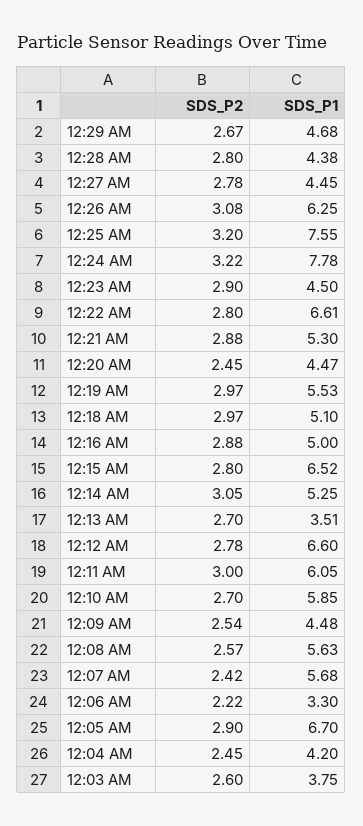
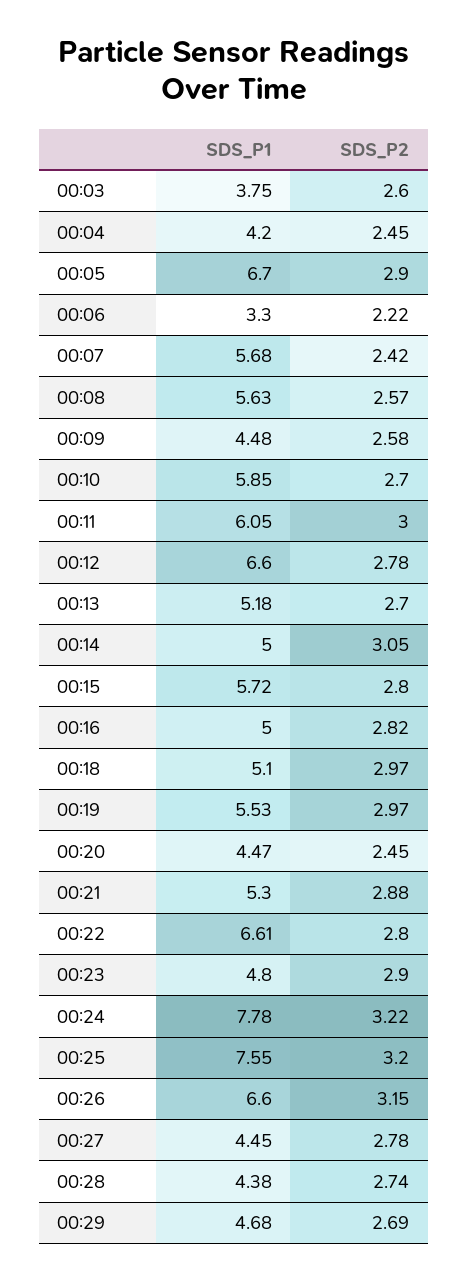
SDS_P2, 12:29 AM: 2.67 -> 2.69
SDS_P2, 12:28 AM: 2.8 -> 2.74
SDS_P2, 12:26 AM: 3.08 -> 3.15
SDS_P1, 12:26 AM: 6.25 -> 6.6
SDS_P1, 12:23 AM: 4.5 -> 4.8
SDS_P2, 12:16 AM: 2.88 -> 2.82
SDS_P1, 12:15 AM: 6.52 -> 5.72
SDS_P1, 12:14 AM: 5.25 -> 5
SDS_P1, 12:13 AM: 3.51 -> 5.18
SDS_P2, 12:09 AM: 2.54 -> 2.58

